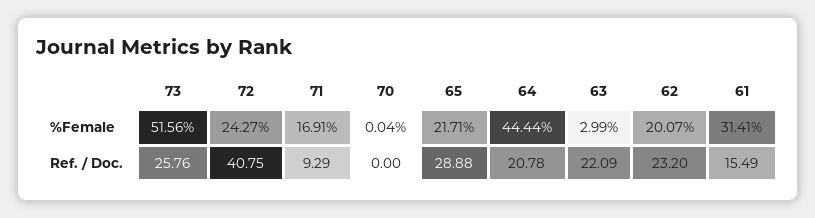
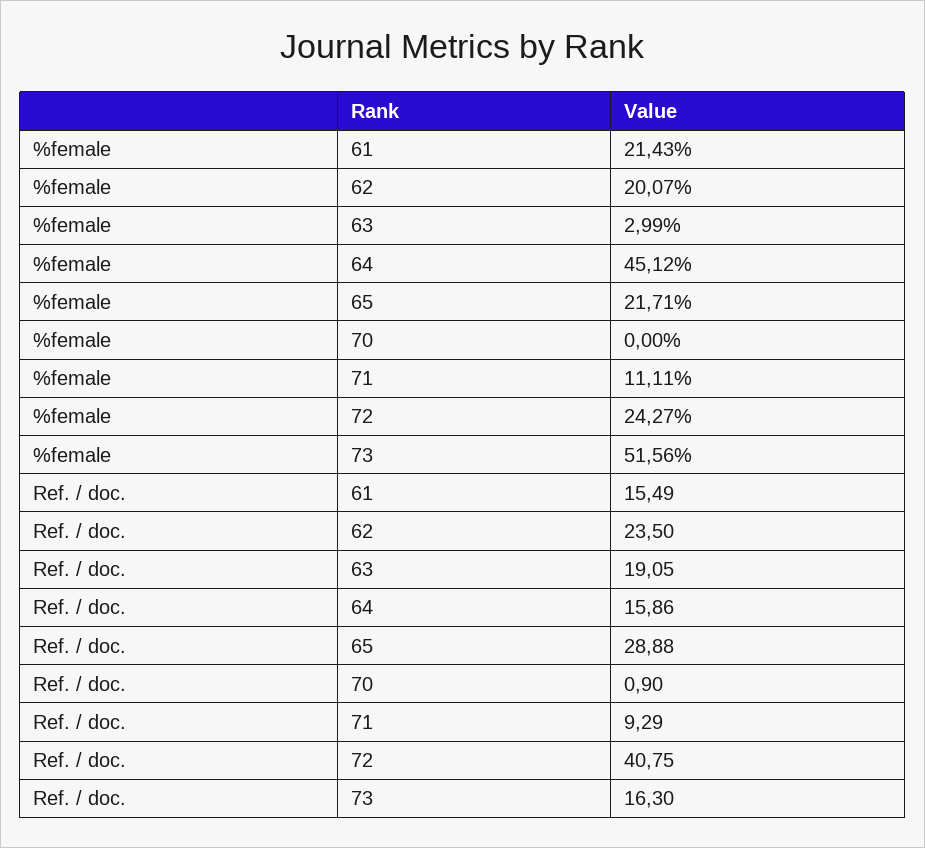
71, %Female: 16.91 -> 11.11
70, %Female: 0.04 -> 0
64, %Female: 44.44 -> 45.12
61, %Female: 31.41 -> 21.43
73, Ref. / Doc.: 25.76 -> 16.3
70, Ref. / Doc.: 0 -> 0.9
64, Ref. / Doc.: 20.78 -> 15.86
63, Ref. / Doc.: 22.09 -> 19.05
62, Ref. / Doc.: 23.2 -> 23.5

